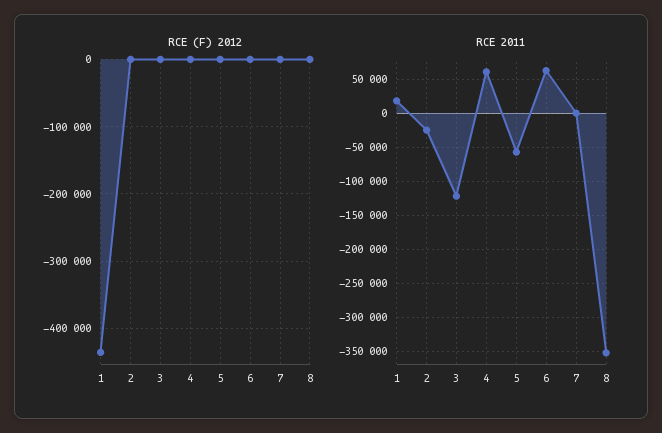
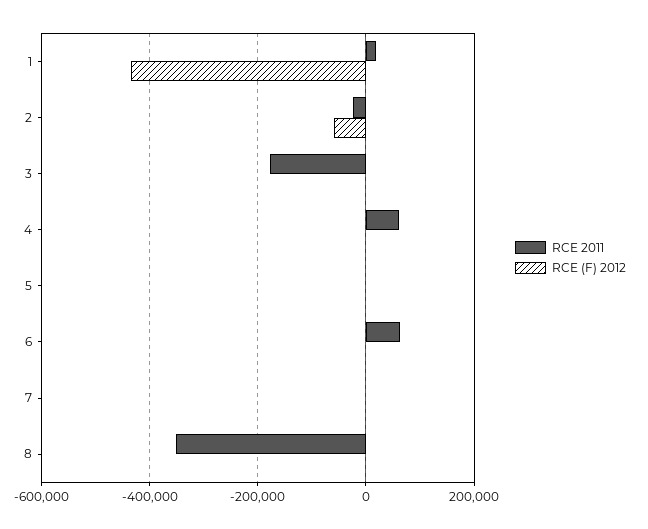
RCE (F) 2012, 2: 0 -> -60000
RCE 2011, 3: -120000 -> -180000
RCE 2011, 5: -60000 -> 0

